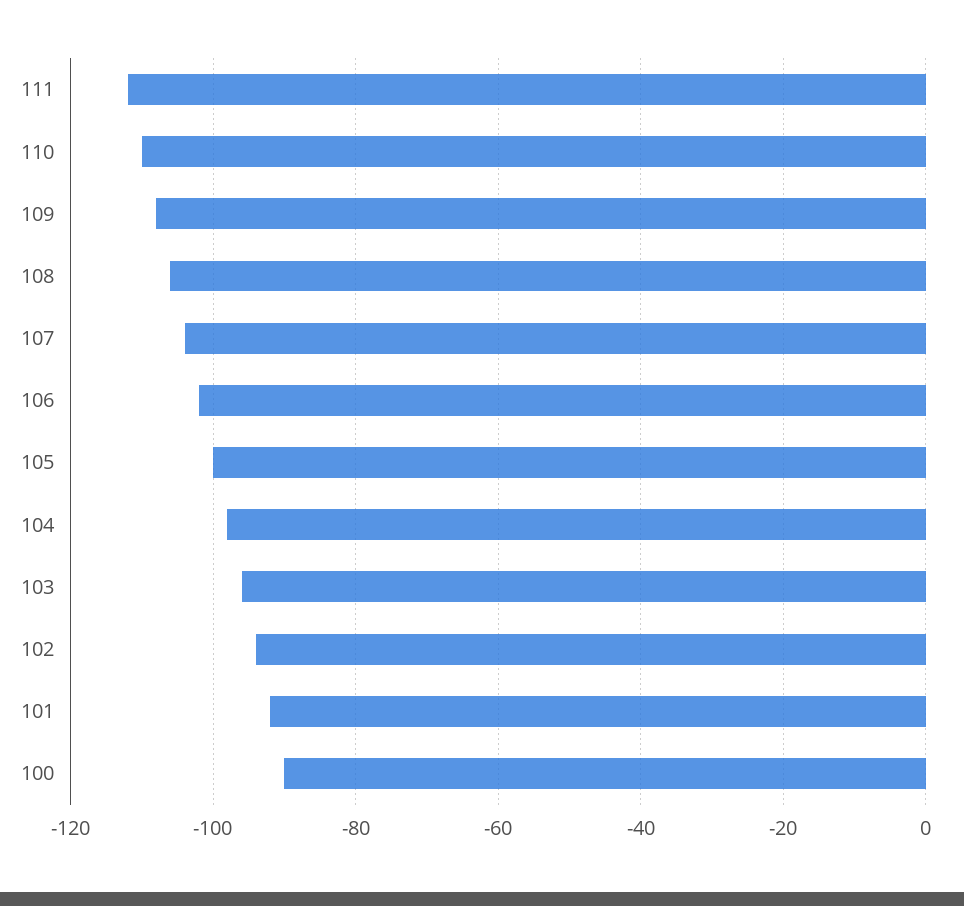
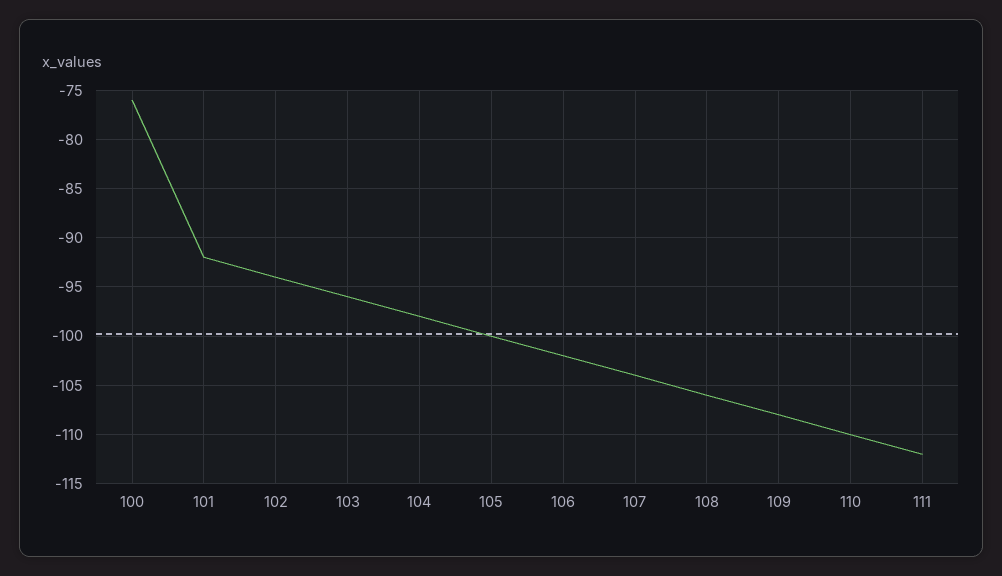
100: -90 -> -76

